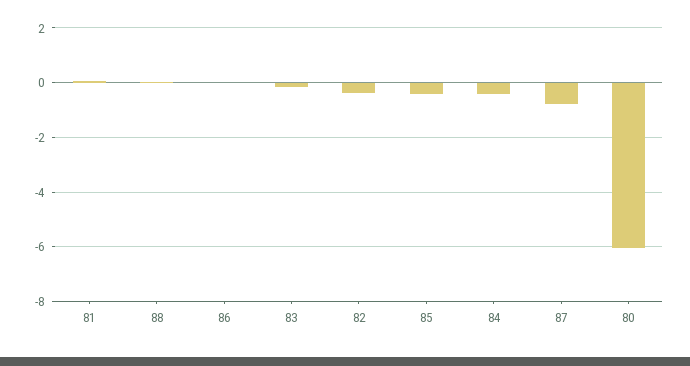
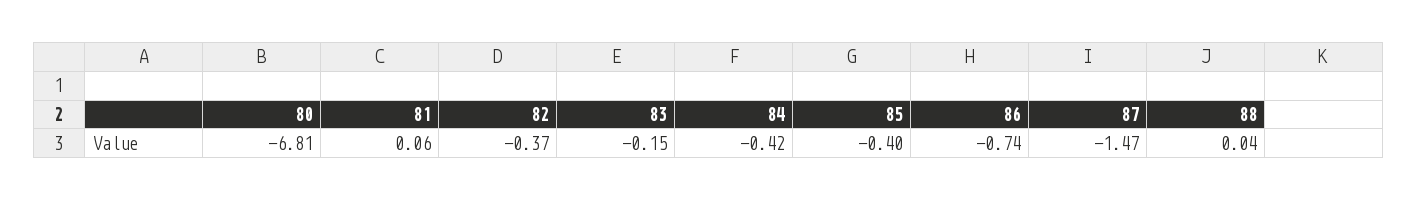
86: 0 -> -0.74
87: -0.75 -> -1.47
80: -6 -> -6.81

